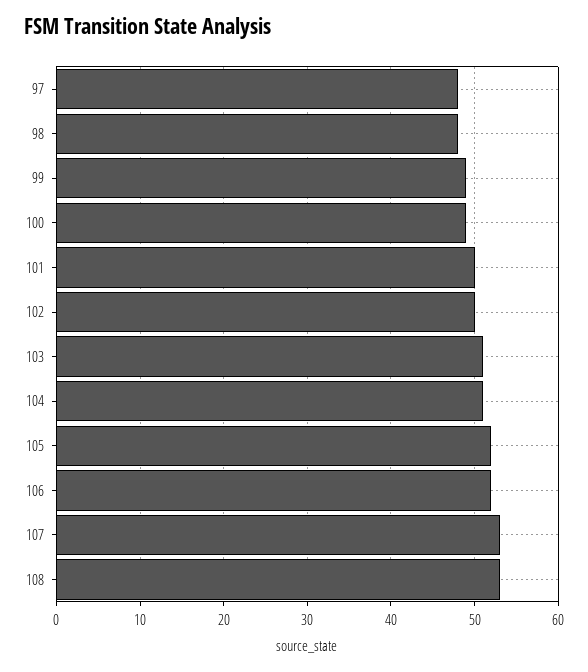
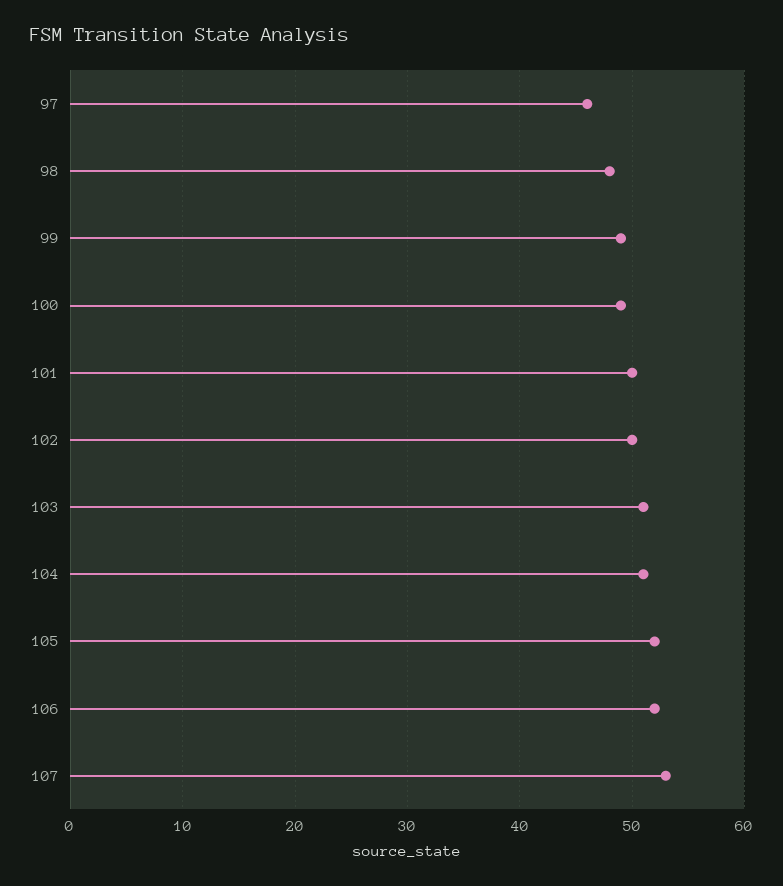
97: 48 -> 46
108: 53 -> none

